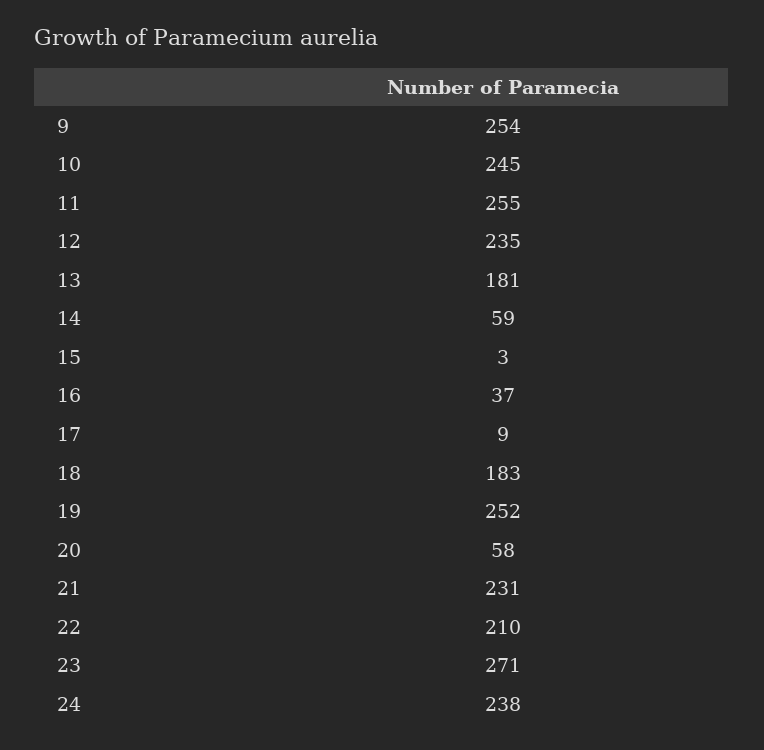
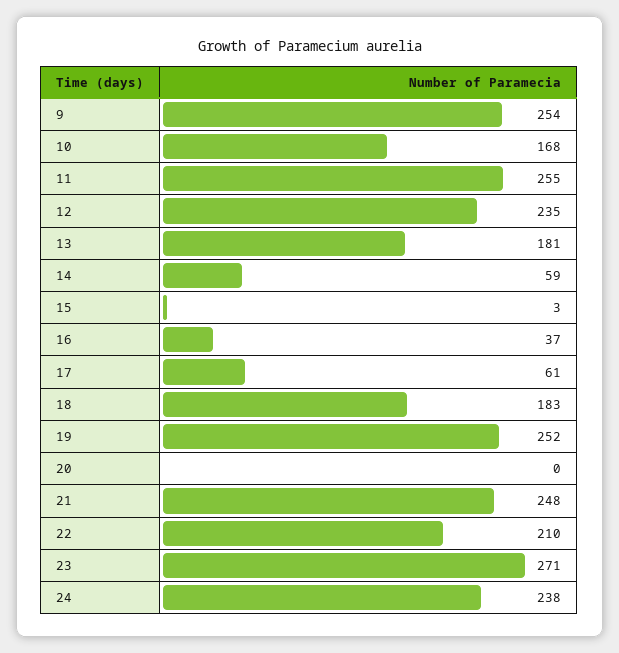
10: 245 -> 168
17: 9 -> 61
20: 58 -> 0
21: 231 -> 248

